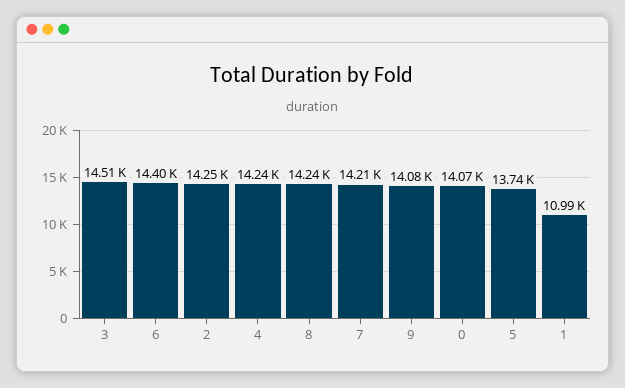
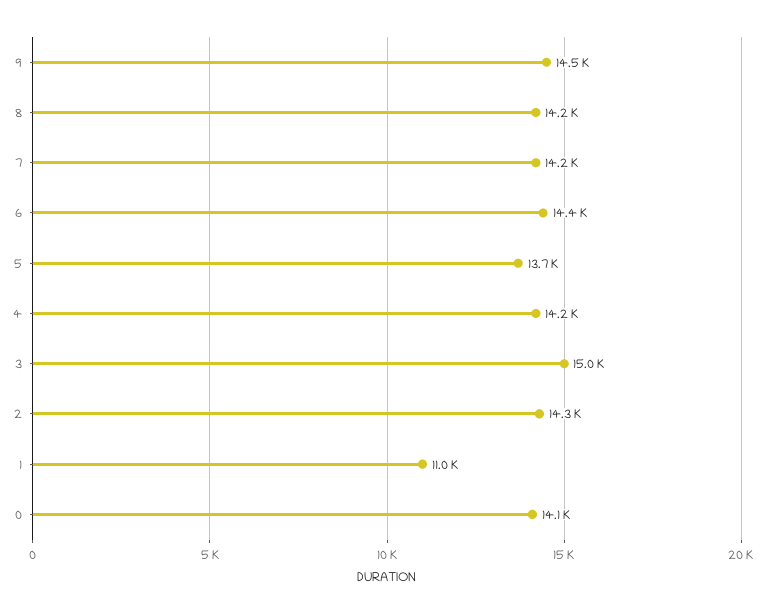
3: 14510 -> 15000
9: 14080 -> 14500

